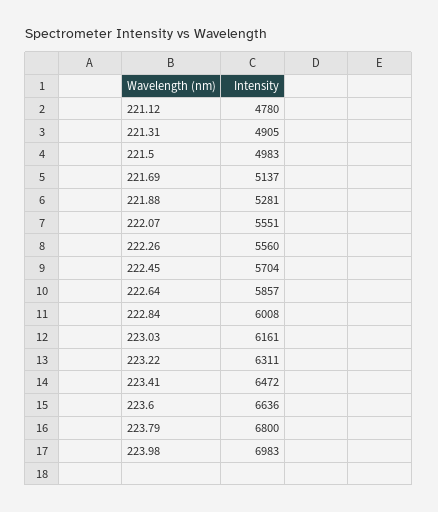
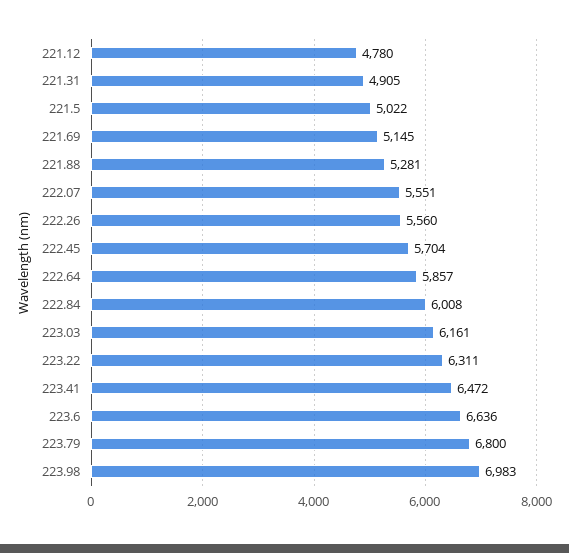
221.5: 4983 -> 5022
221.69: 5137 -> 5145

